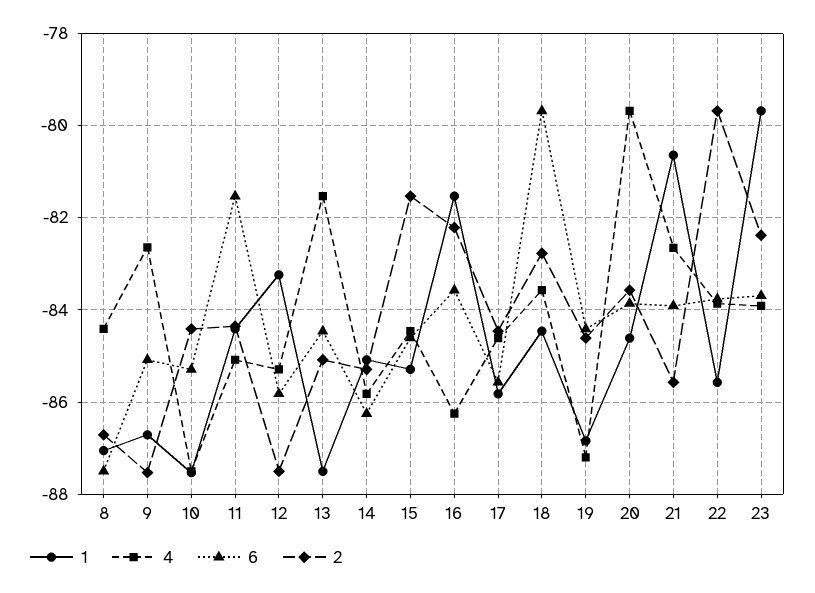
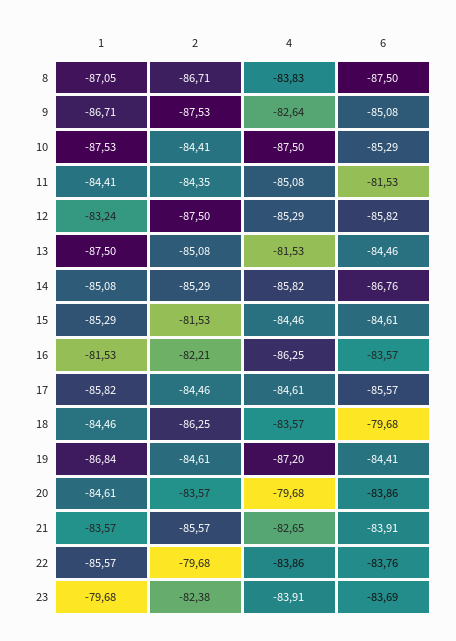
4, 8: -84.4 -> -83.83
6, 14: -86.2 -> -86.76
2, 18: -82.8 -> -86.25
1, 21: -80.6 -> -83.57

